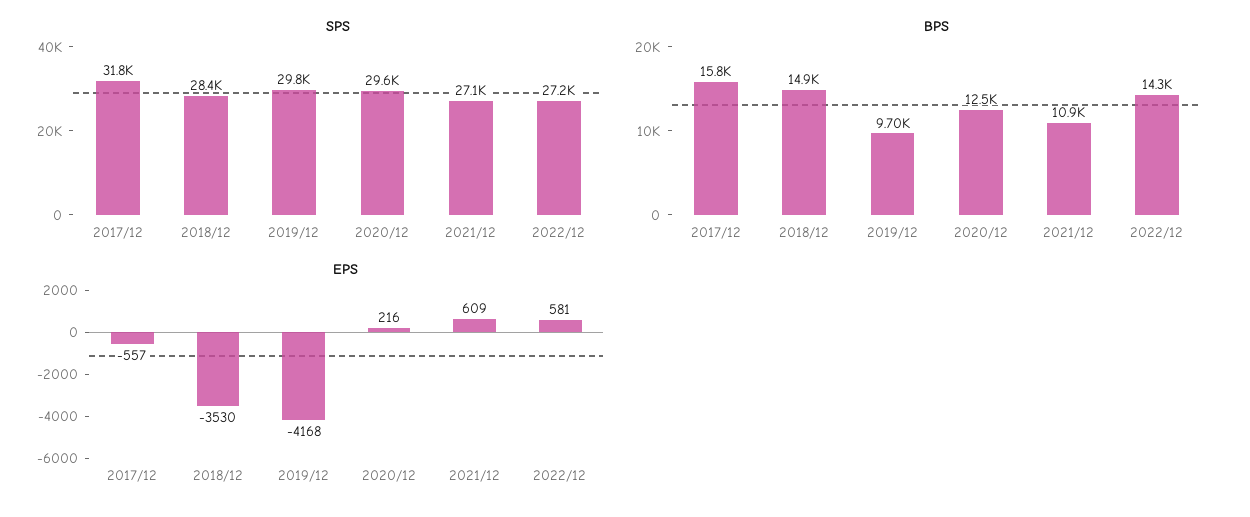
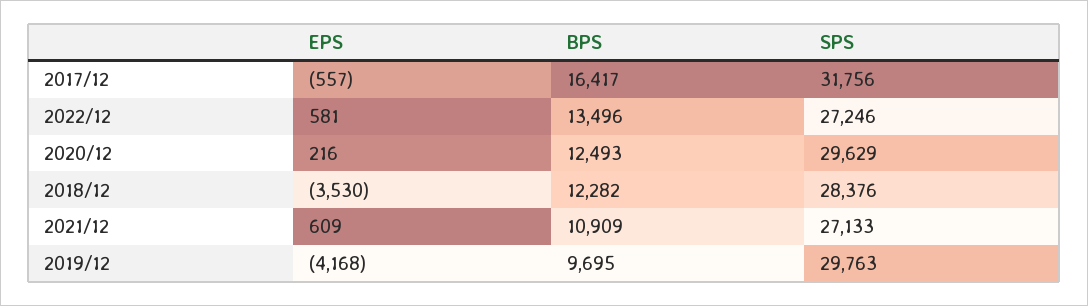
BPS, 2017/12: 15800 -> 16417
BPS, 2018/12: 14900 -> 12282
BPS, 2022/12: 14300 -> 13496

